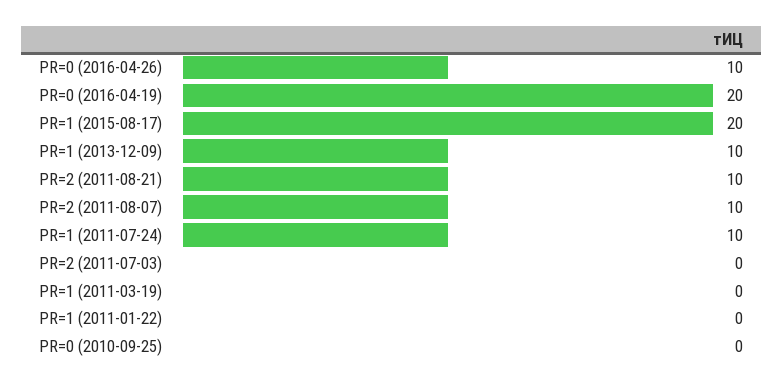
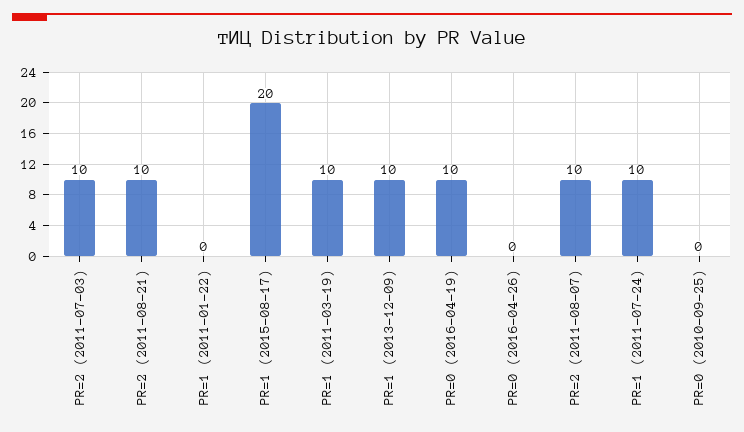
PR=0 (2016-04-26): 10 -> 0
PR=0 (2016-04-19): 20 -> 10
PR=2 (2011-07-03): 0 -> 10
PR=1 (2011-03-19): 0 -> 10

